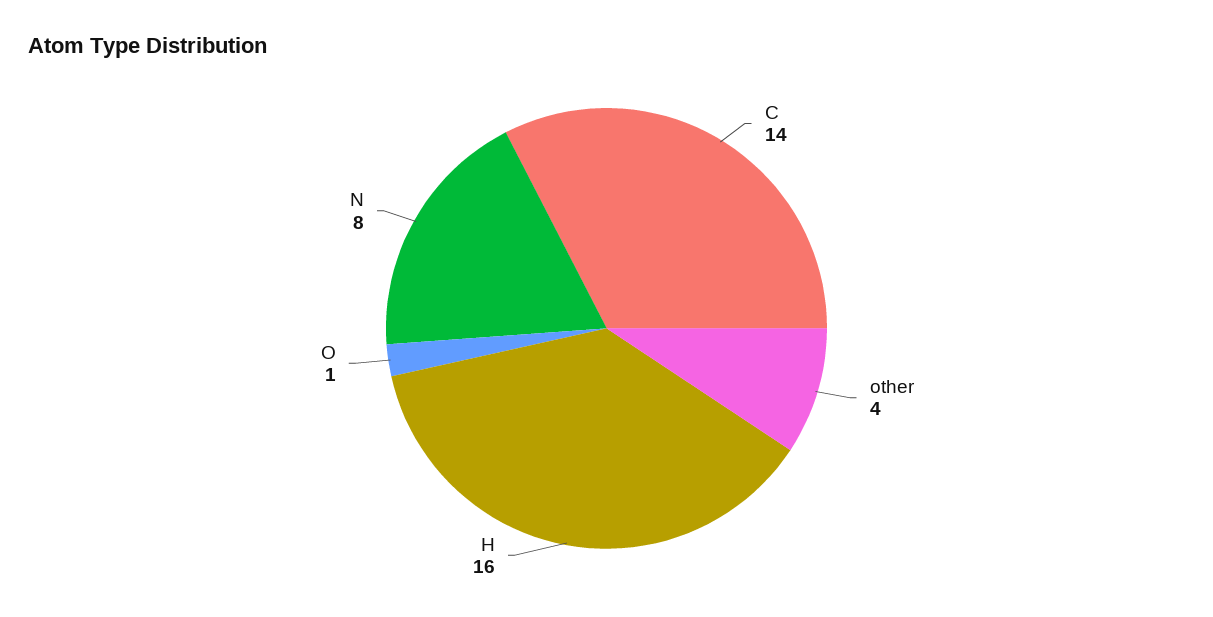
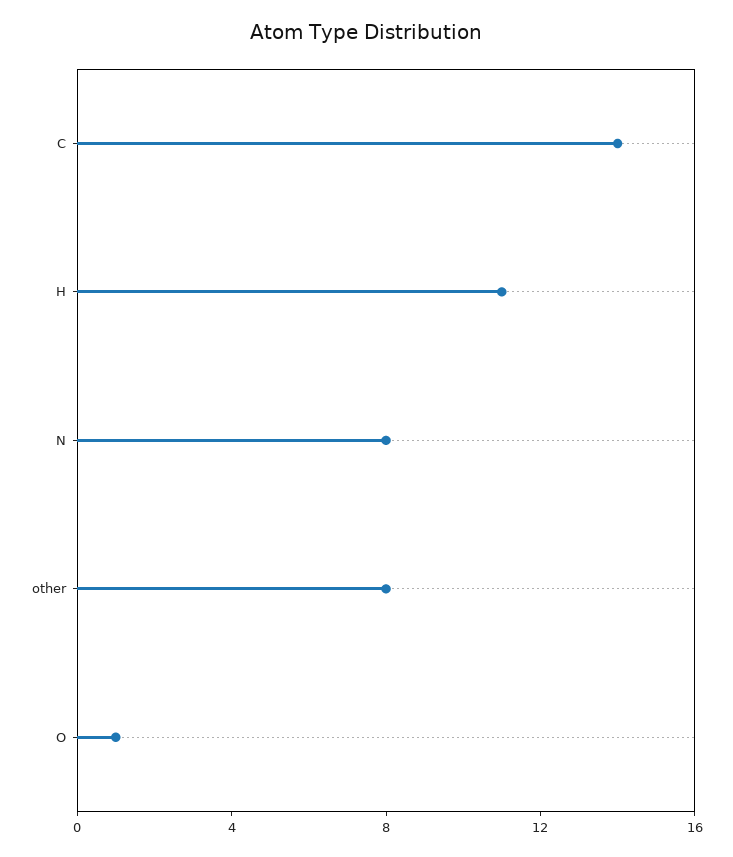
other: 4 -> 8
H: 16 -> 11

